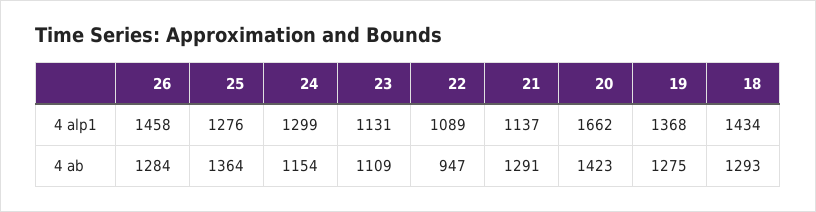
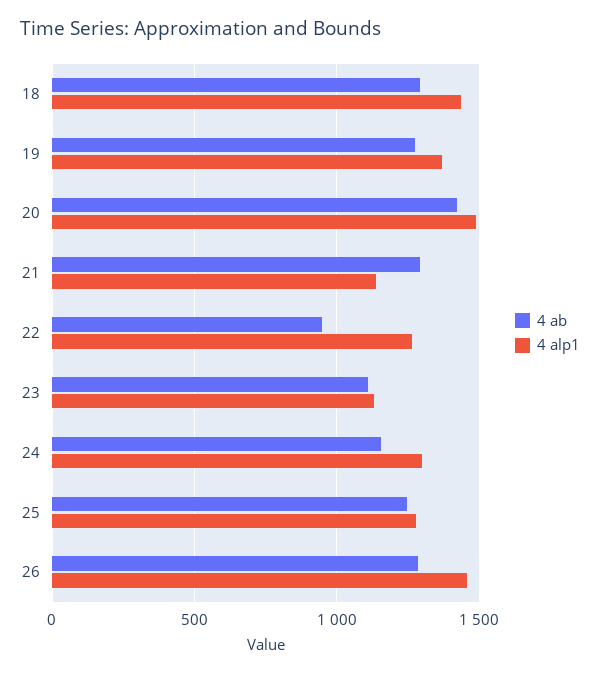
4 alp1, 22: 1089 -> 1250
4 alp1, 20: 1662 -> 1500
4 ab, 25: 1364 -> 1250

